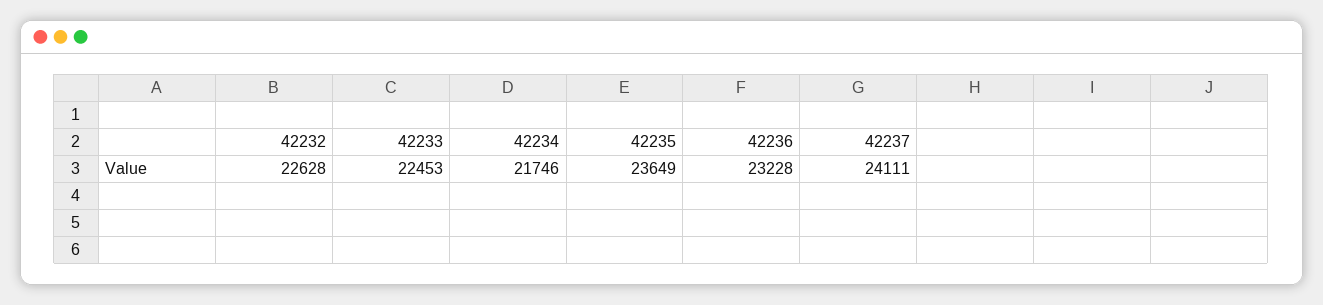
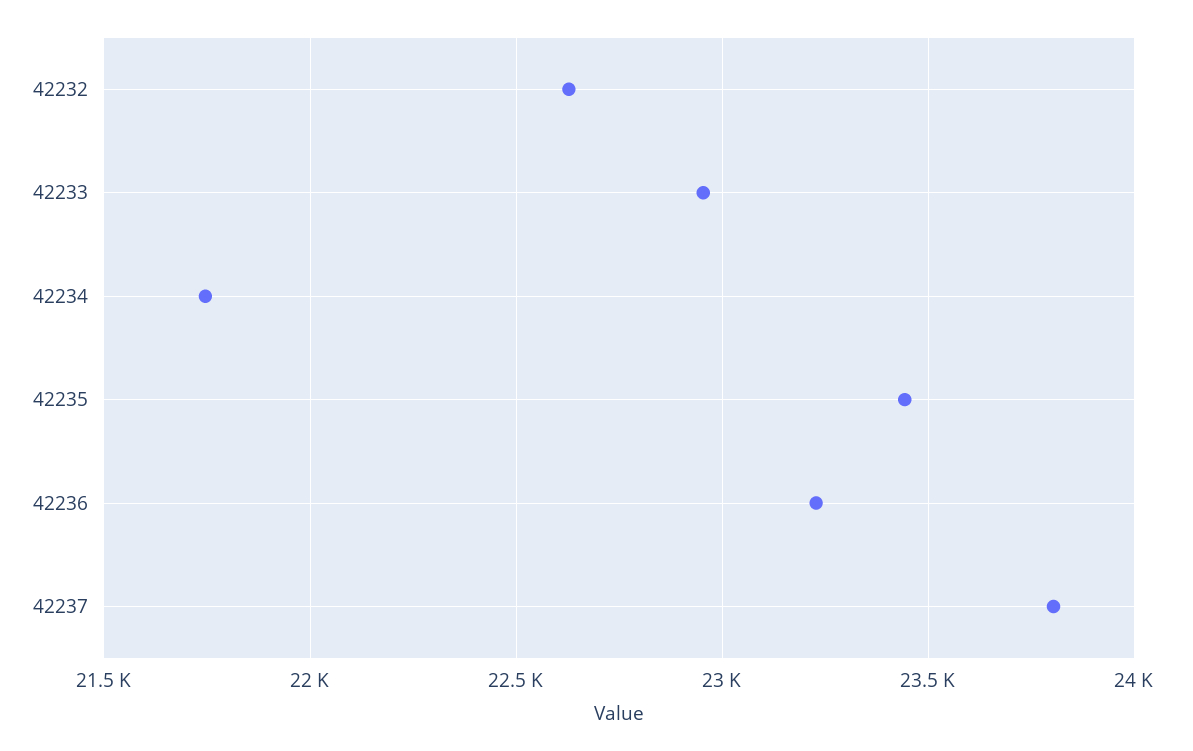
42233: 22453 -> 22950
42235: 23649 -> 23450
42237: 24111 -> 23800

